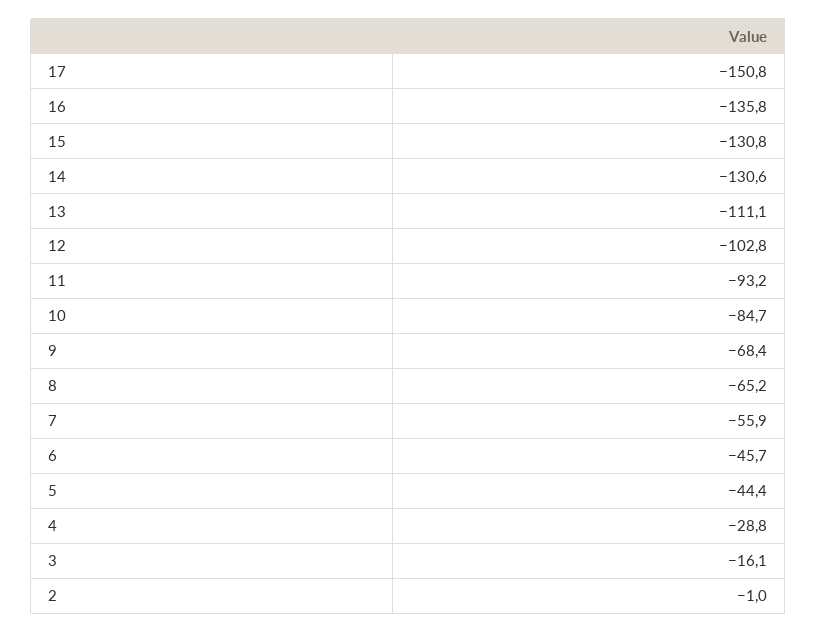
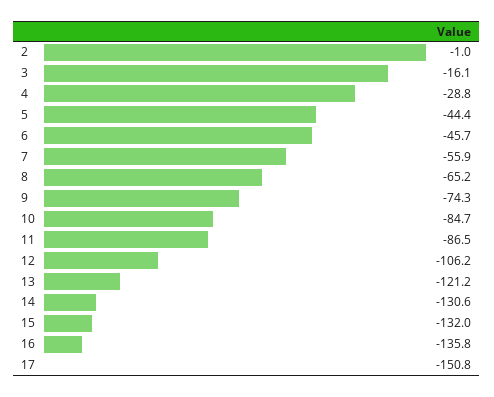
15: -130.8 -> -132
13: -111.1 -> -121.2
12: -102.8 -> -106.2
11: -93.2 -> -86.5
9: -68.4 -> -74.3

